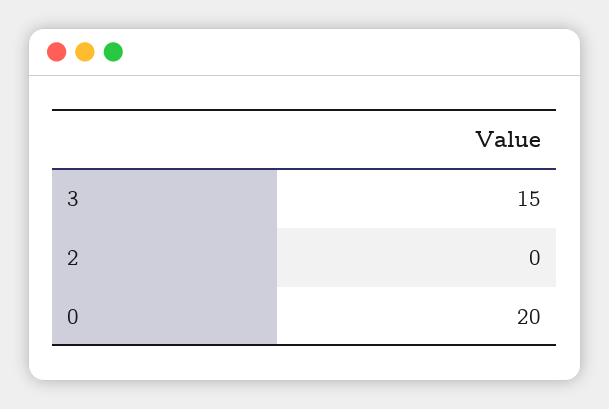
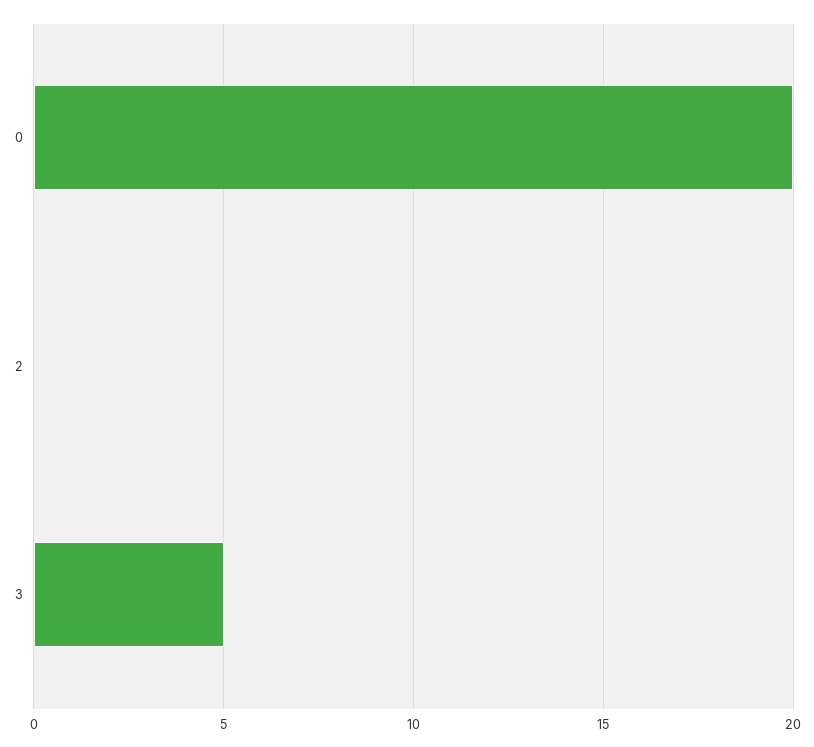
3: 15 -> 5

